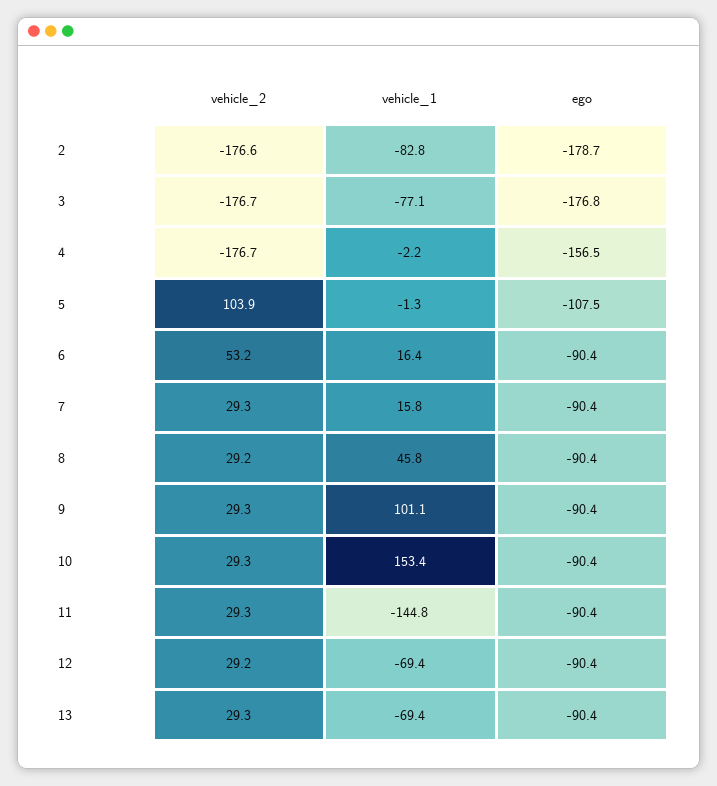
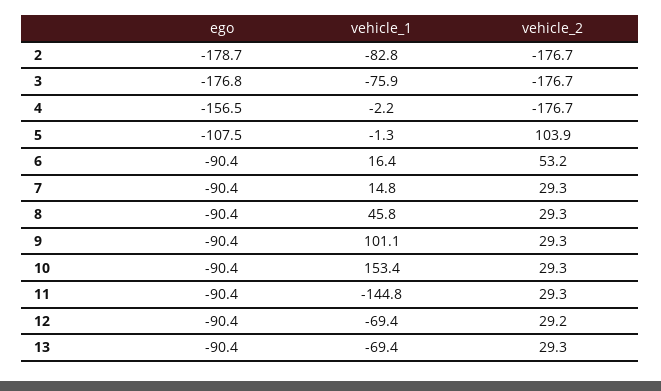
vehicle_2, 2: -176.6 -> -176.7
vehicle_1, 3: -77.1 -> -75.9
vehicle_1, 7: 15.8 -> 14.8
vehicle_2, 8: 29.2 -> 29.3

